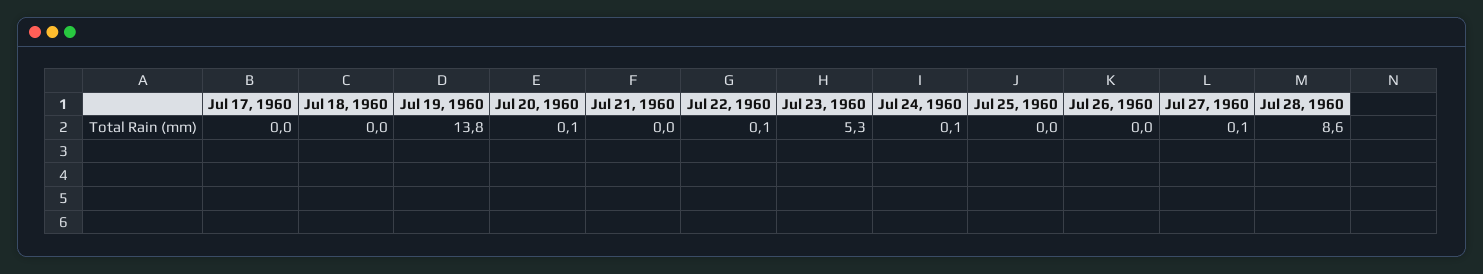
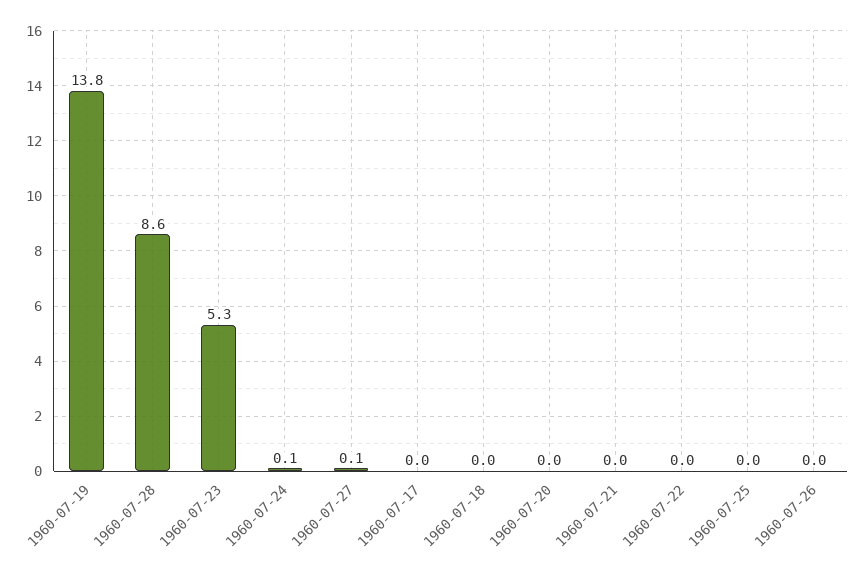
Jul 20, 1960: 0.1 -> 0
Jul 22, 1960: 0.1 -> 0

